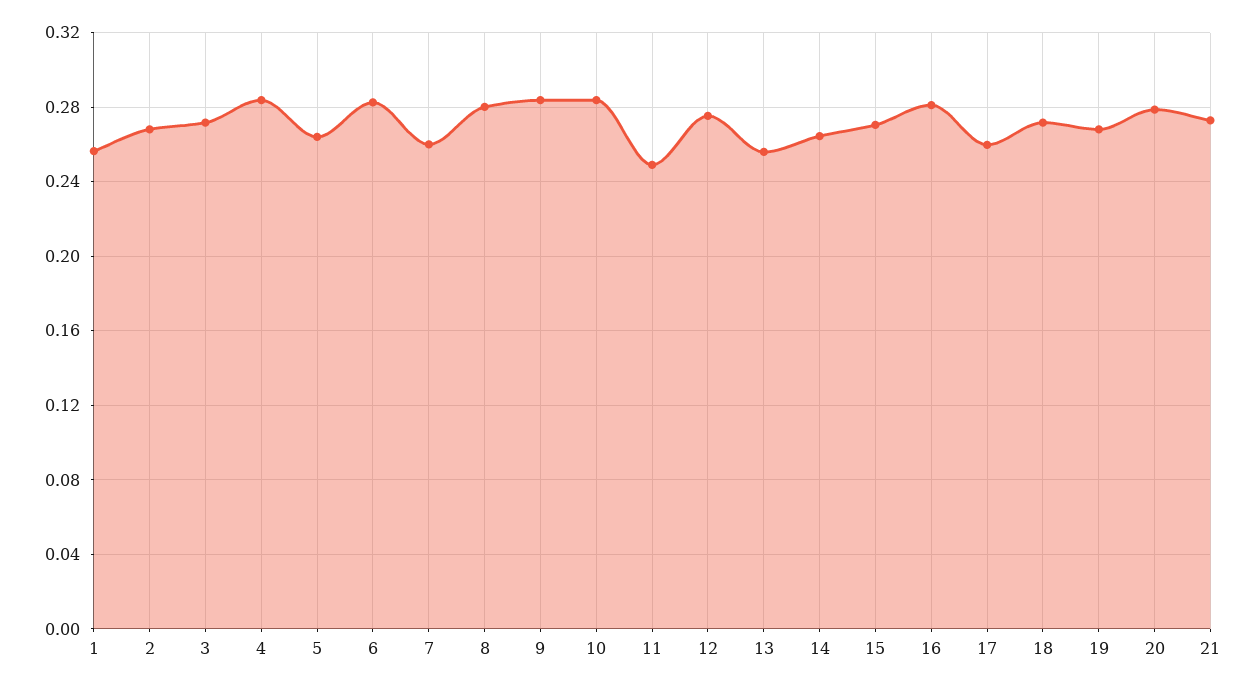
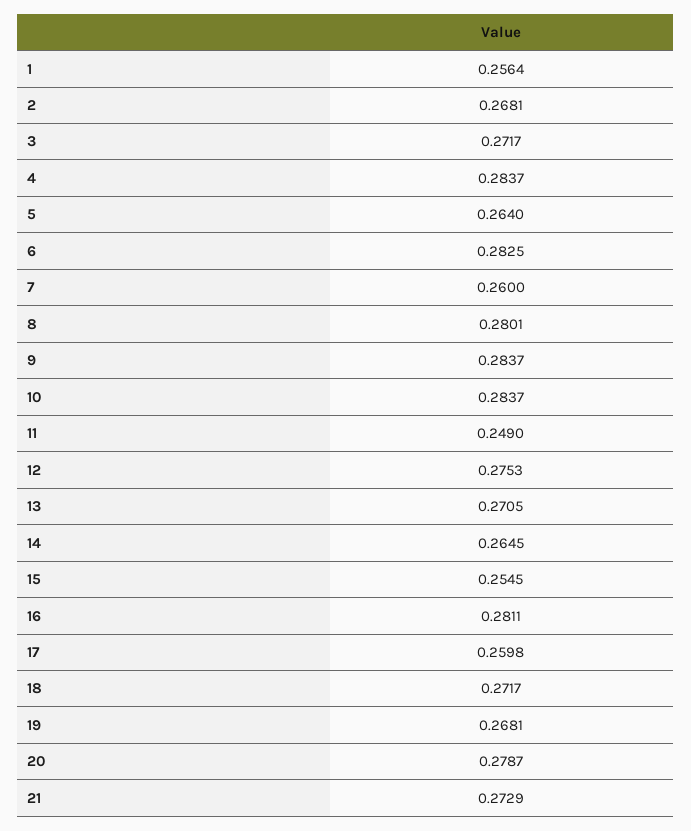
13: 0.255 -> 0.2705
15: 0.27 -> 0.2545

